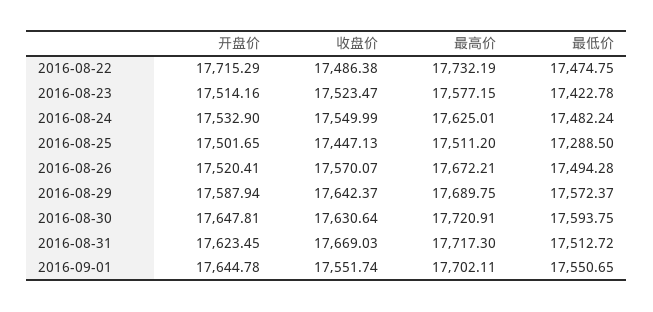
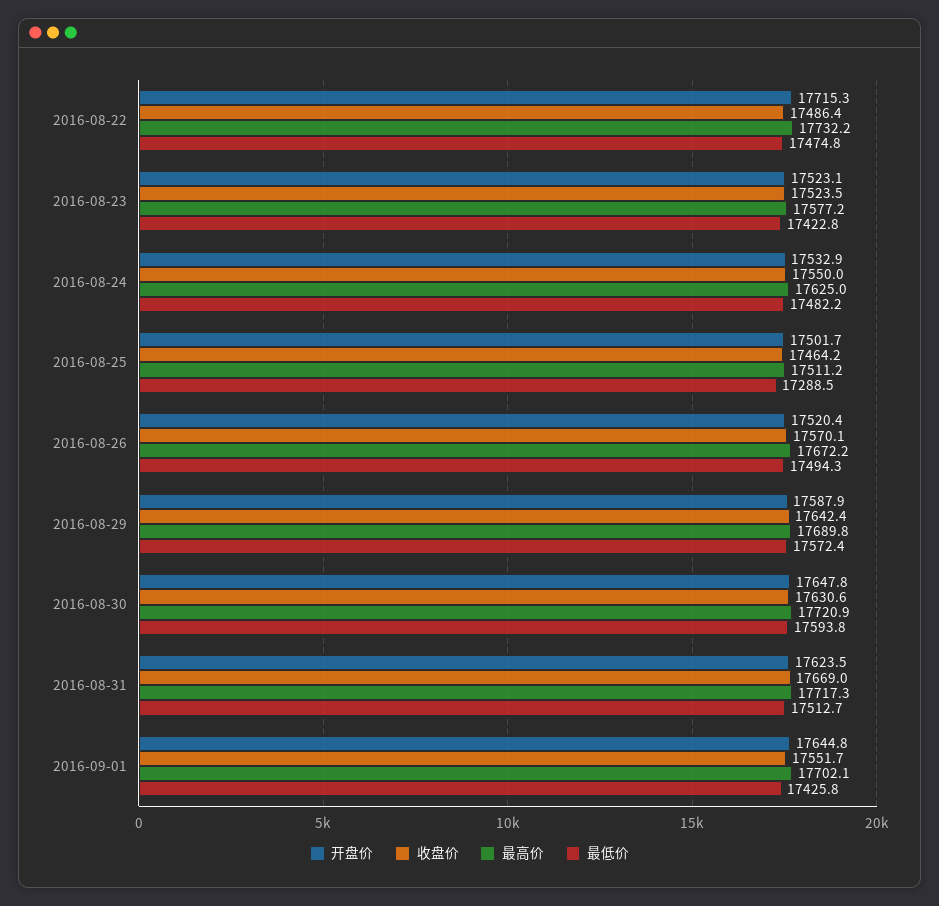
开盘价, 2016-08-23: 17514.16 -> 17523.1
收盘价, 2016-08-25: 17447.13 -> 17464.2
最低价, 2016-09-01: 17550.65 -> 17425.8

